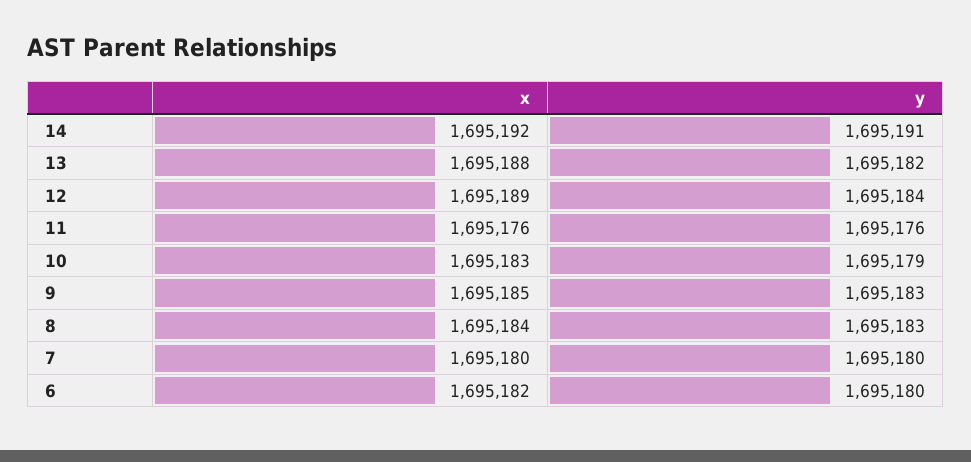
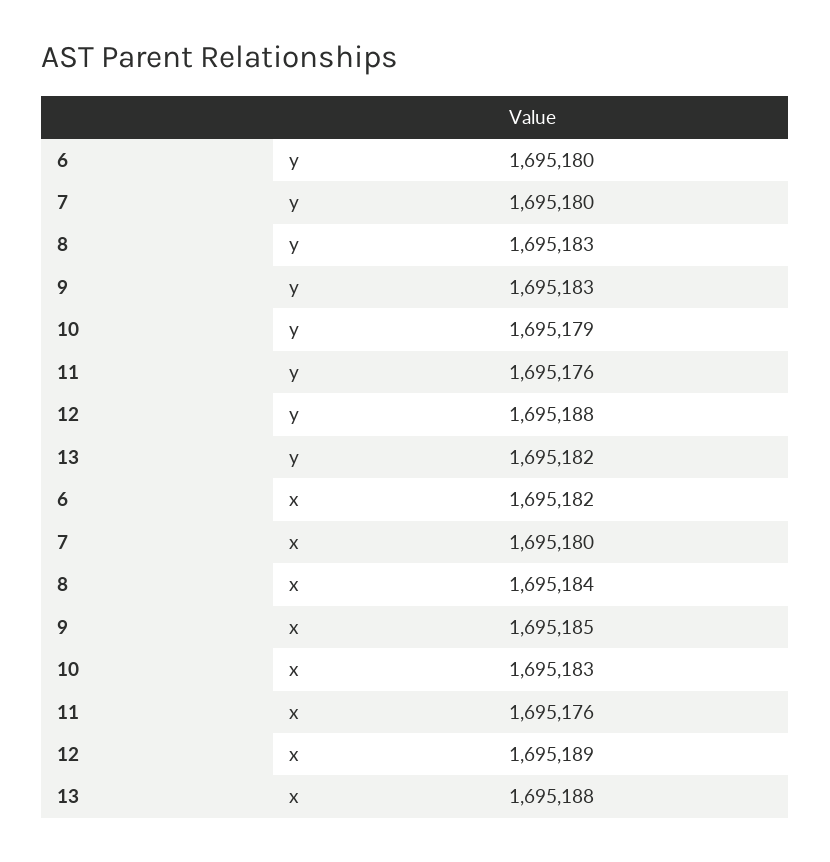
x, 14: 1695192 -> none
y, 14: 1695191 -> none
y, 12: 1695184 -> 1695188

